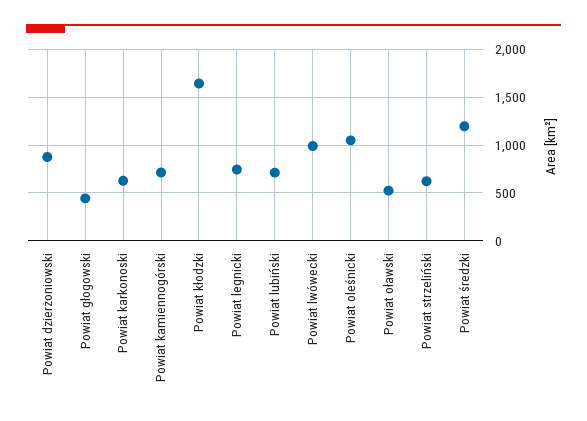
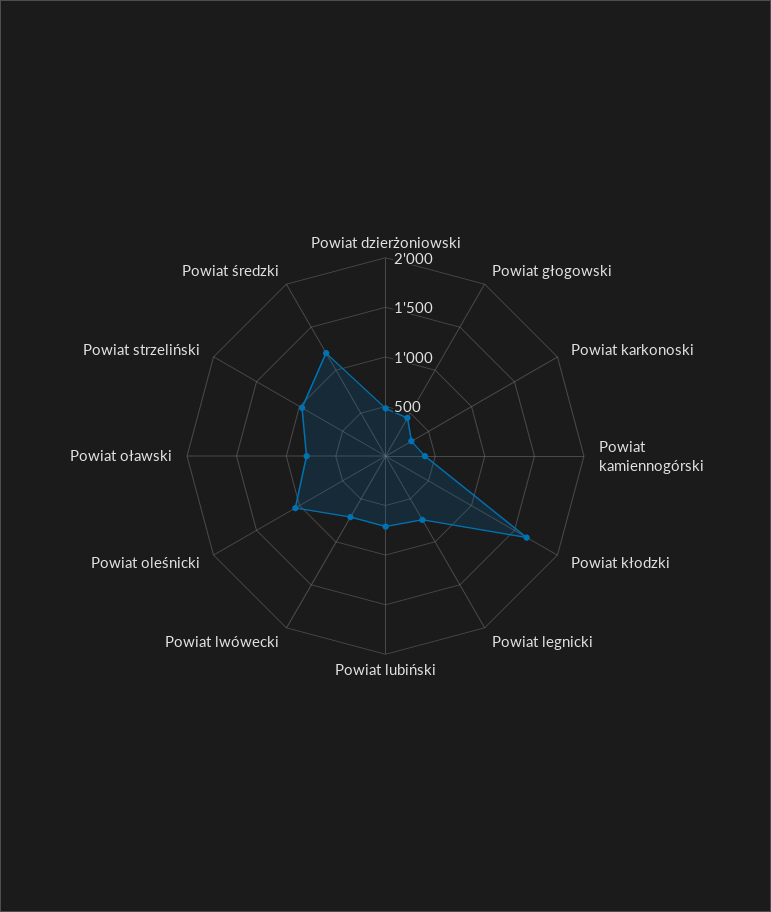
Powiat dzierżoniowski: 900 -> 500
Powiat karkonoski: 600 -> 300
Powiat kamiennogórski: 700 -> 400
Powiat lwówecki: 1000 -> 700
Powiat oławski: 500 -> 800
Powiat strzeliński: 600 -> 1000

